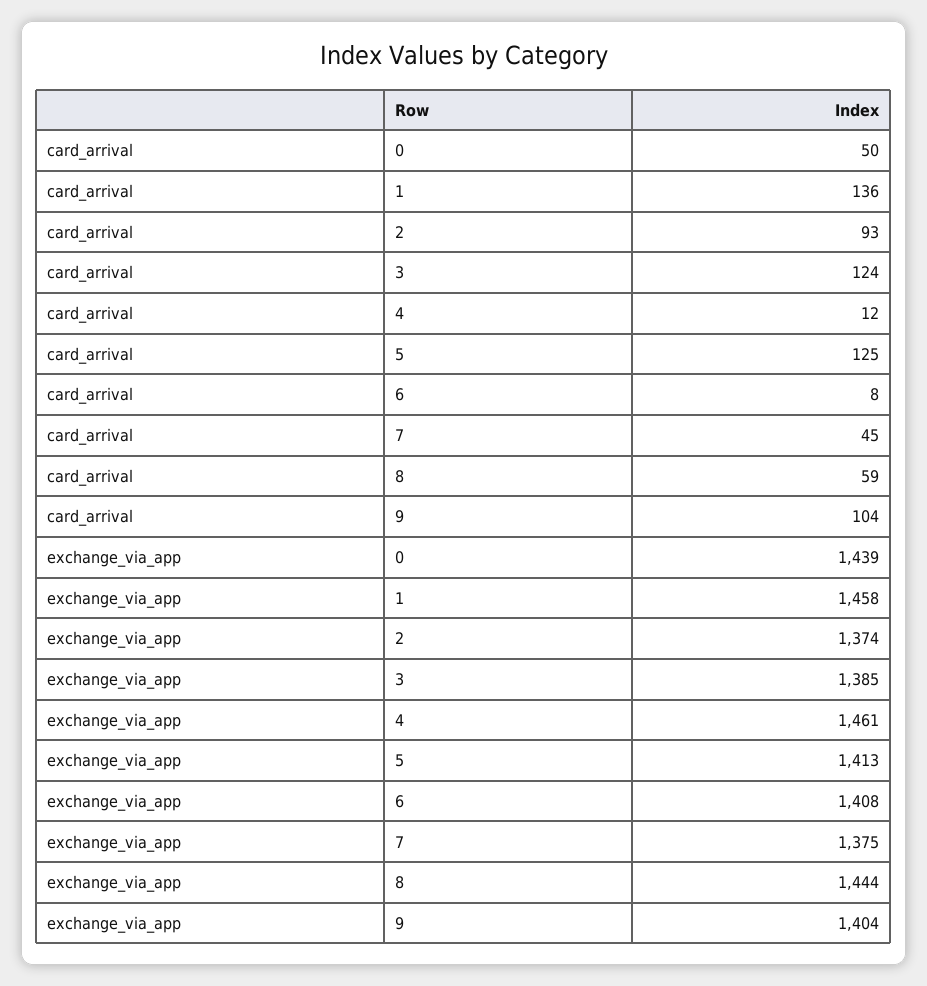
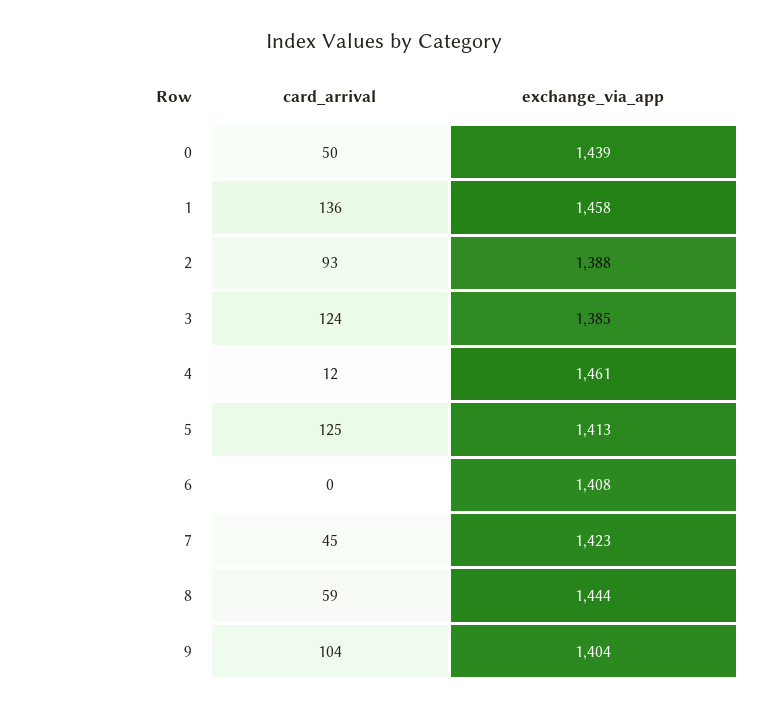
card_arrival, 6: 8 -> 0
exchange_via_app, 2: 1374 -> 1388
exchange_via_app, 7: 1375 -> 1423

